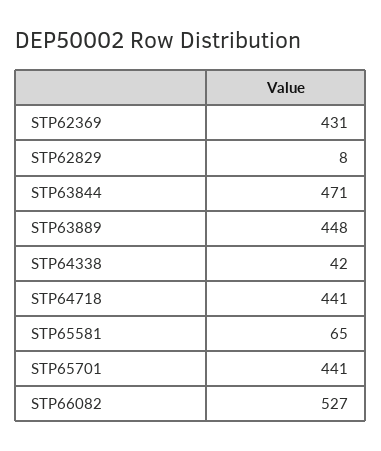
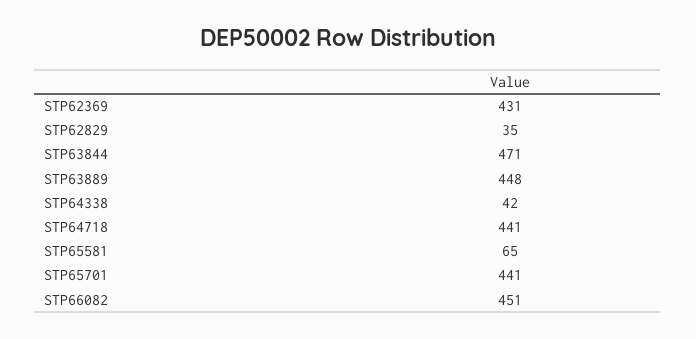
STP62829: 8 -> 35
STP66082: 527 -> 451

